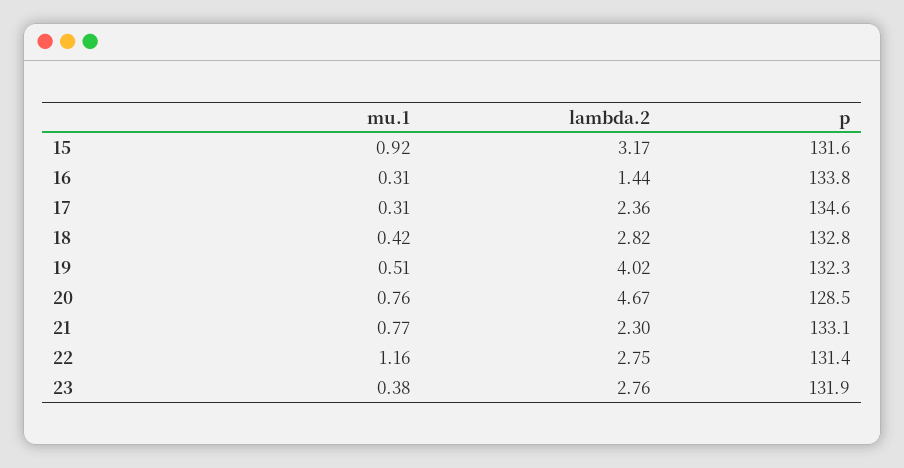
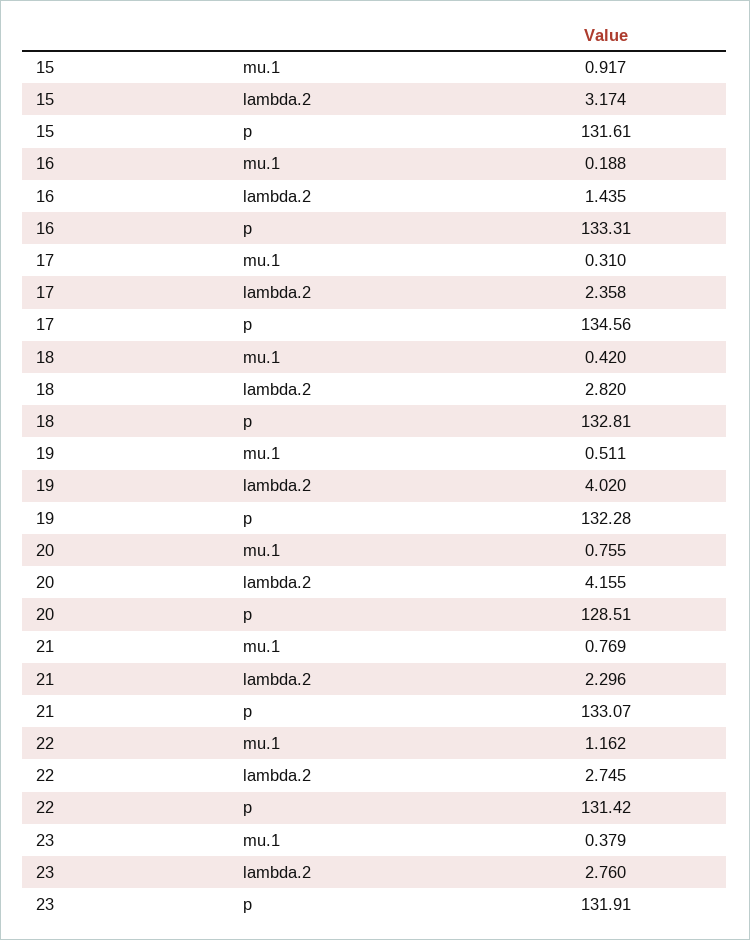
mu.1, 16: 0.31 -> 0.188
p, 16: 133.8 -> 133.31
lambda.2, 20: 4.67 -> 4.155

